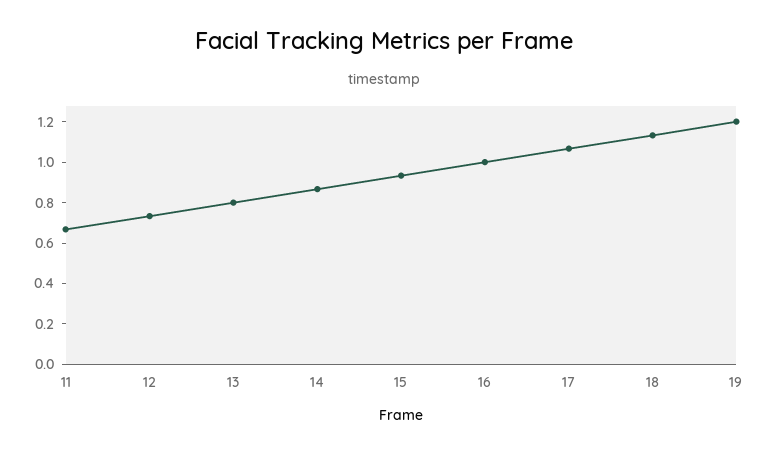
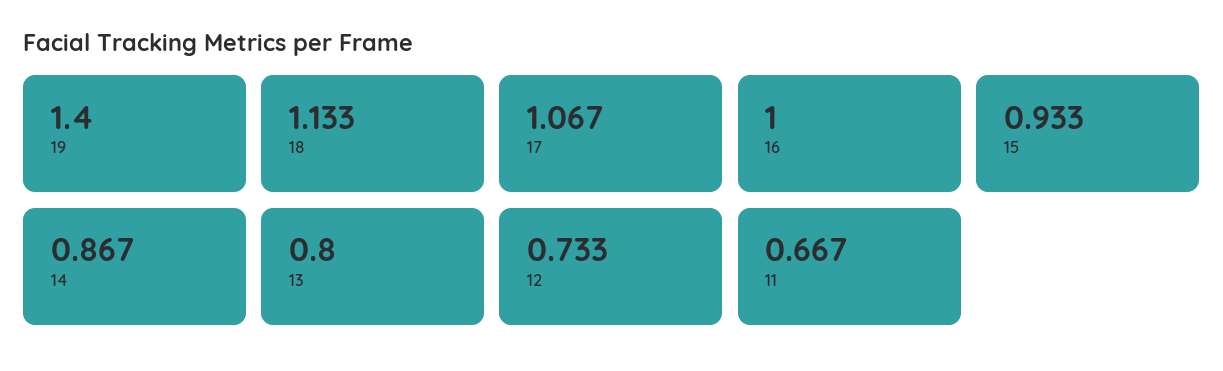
19: 1.2 -> 1.4

